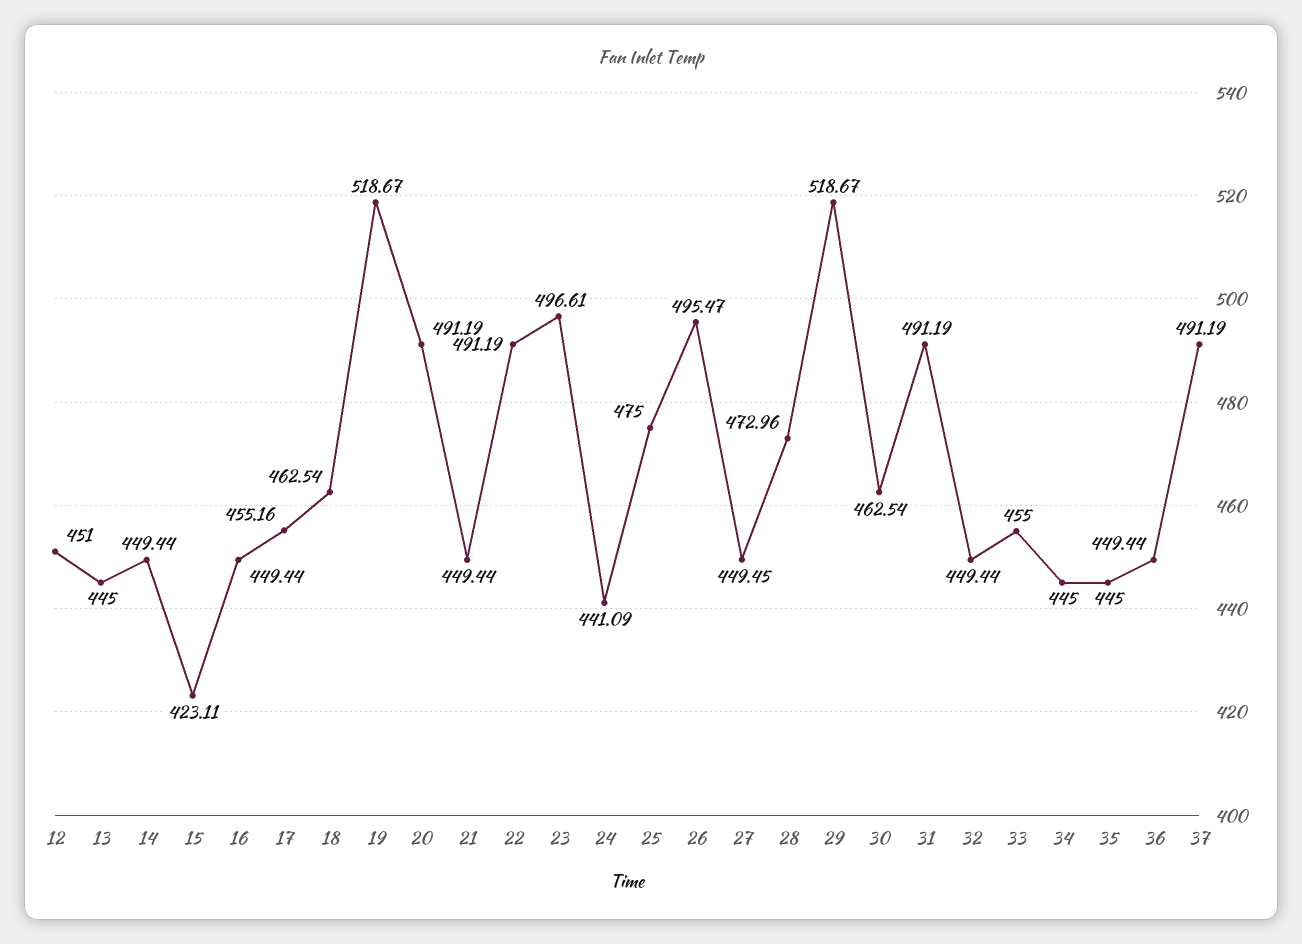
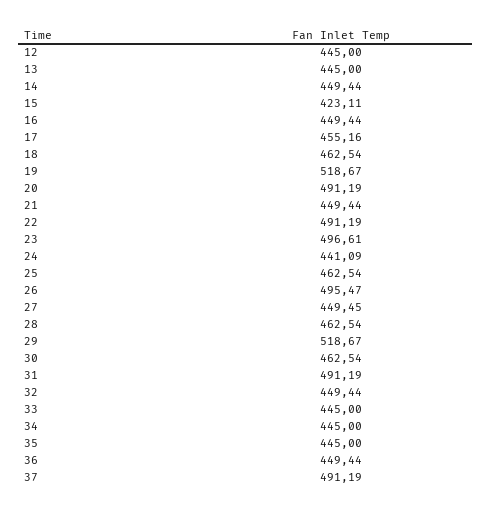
12: 451 -> 445
25: 475 -> 462.54
28: 472.96 -> 462.54
33: 455 -> 445

